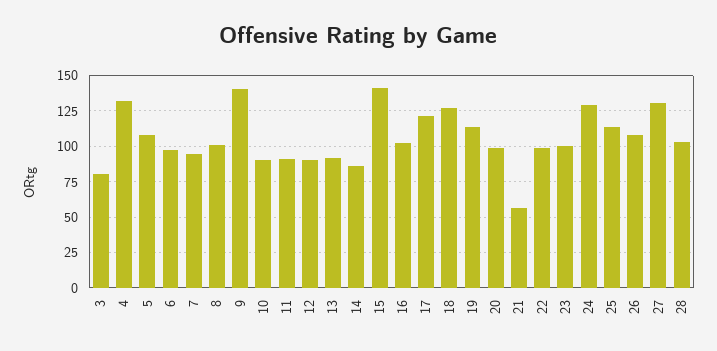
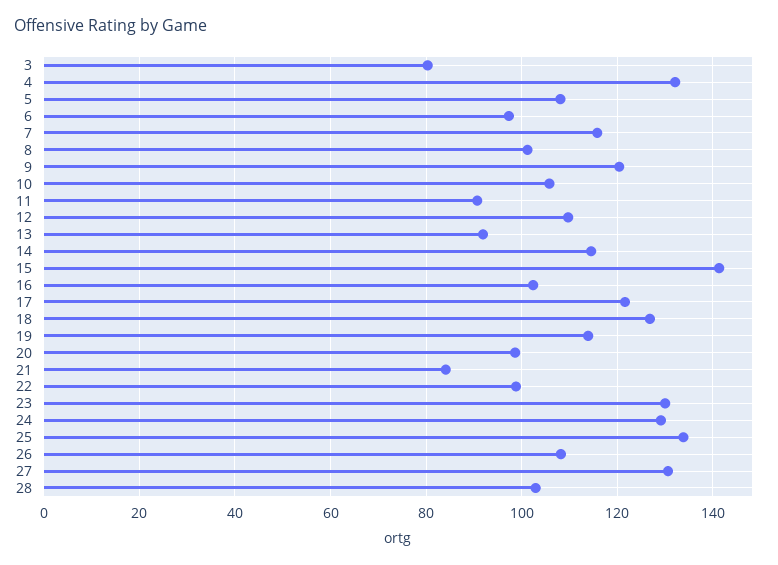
7: 95 -> 116
9: 140 -> 120
10: 90 -> 106
12: 90 -> 110
14: 85 -> 114
21: 55 -> 84
23: 100 -> 130
25: 115 -> 134

